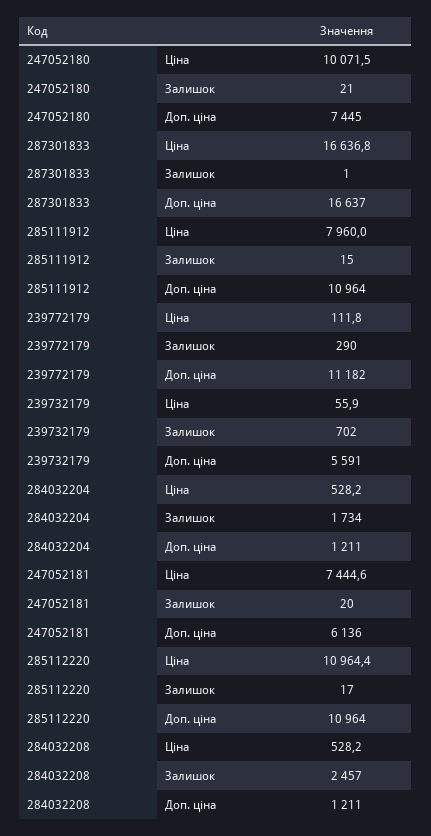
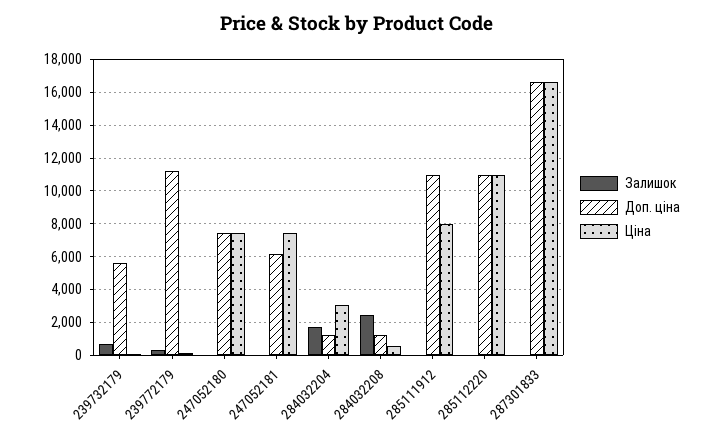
Ціна, 247052180: 10071.5 -> 7500
Ціна, 284032204: 528.2 -> 3000

